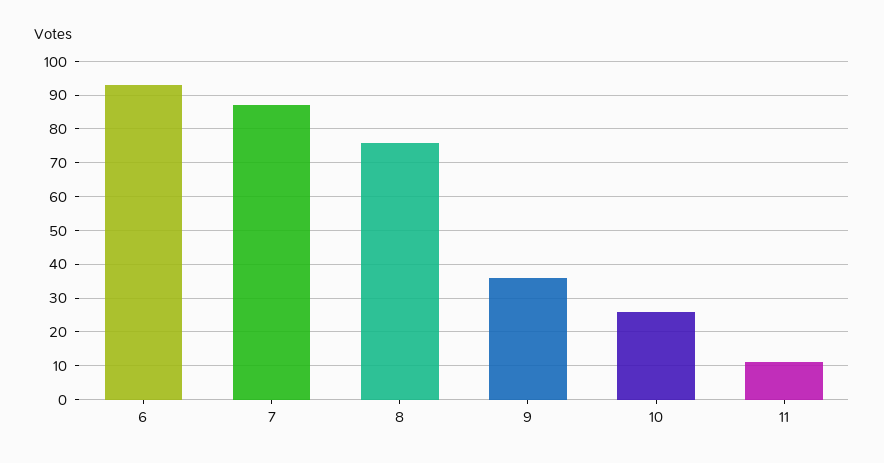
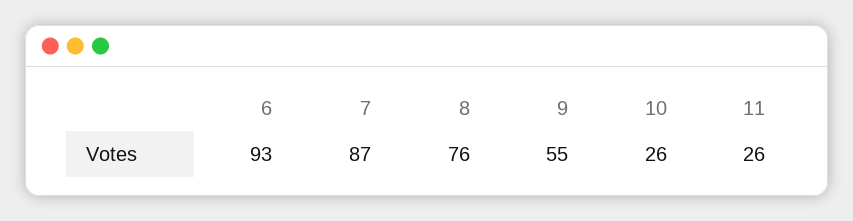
9: 35 -> 55
11: 10 -> 26

